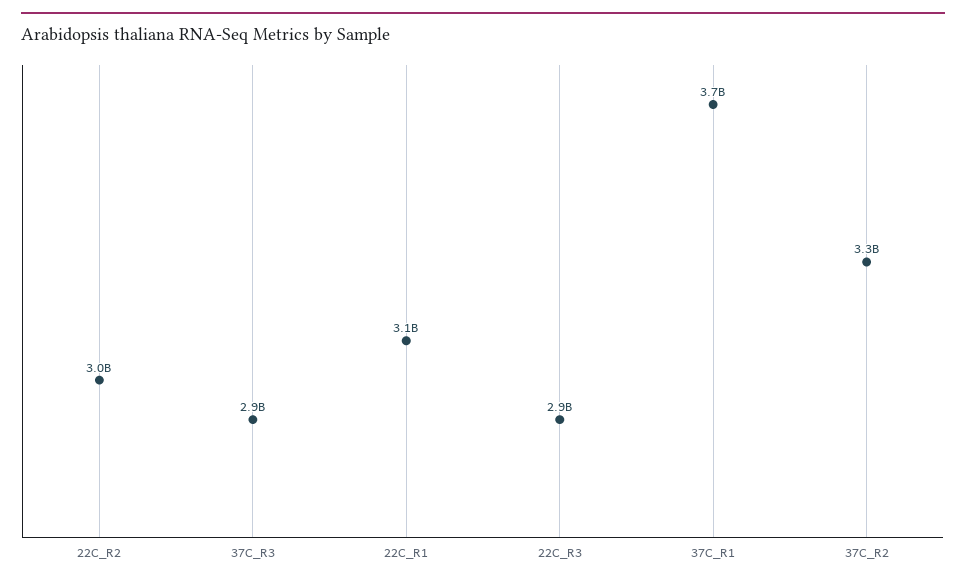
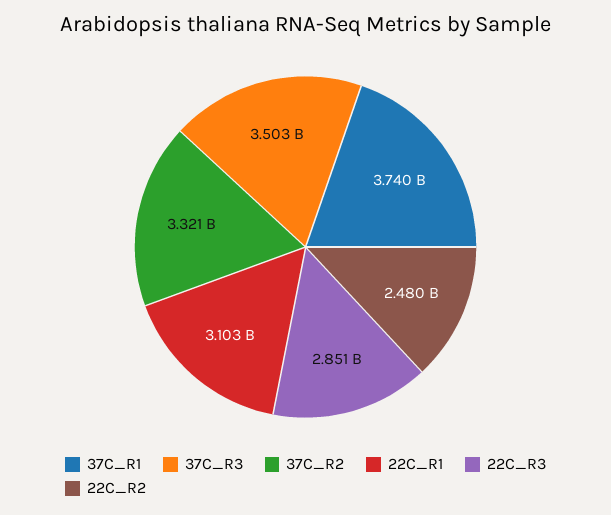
22C_R2: 3000000000 -> 2480000000
37C_R3: 2900000000 -> 3503000000

